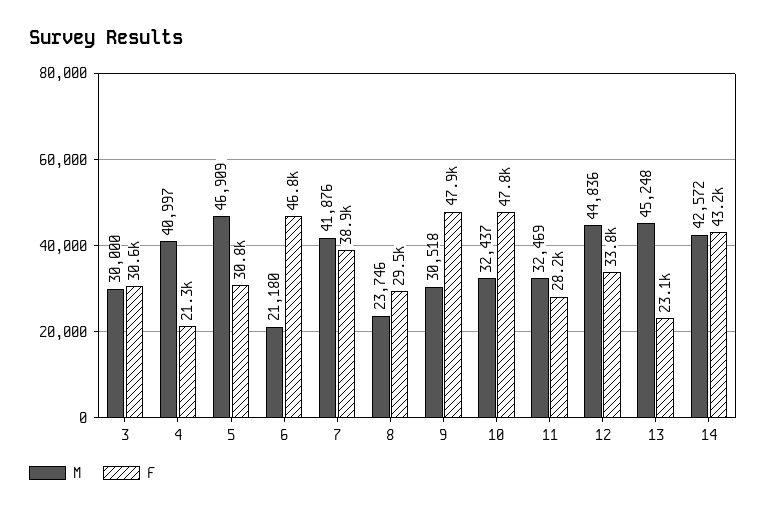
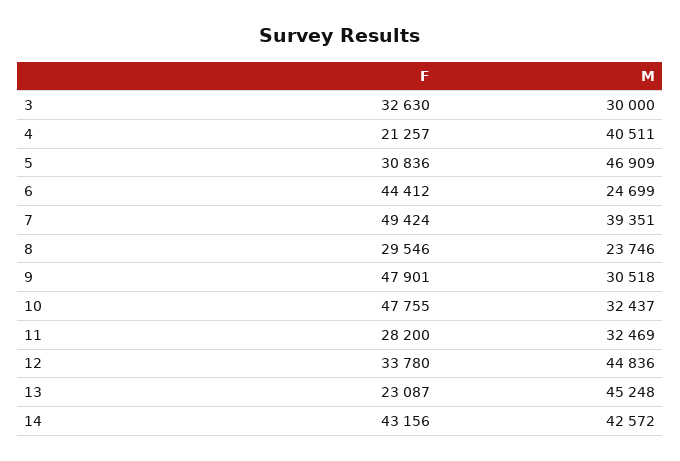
F, 3: 30600 -> 32630
M, 4: 40997 -> 40511
M, 6: 21180 -> 24699
F, 6: 46800 -> 44412
M, 7: 41876 -> 39351
F, 7: 38900 -> 49424

